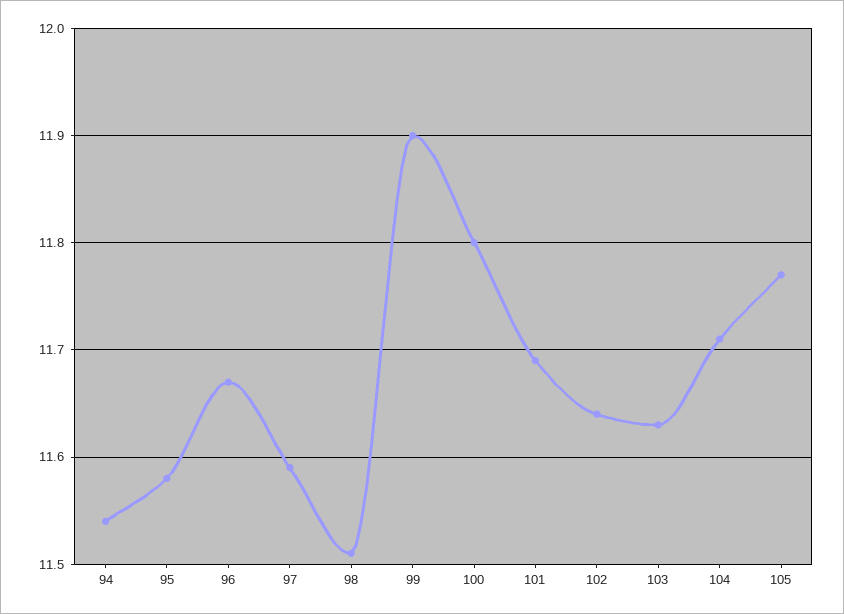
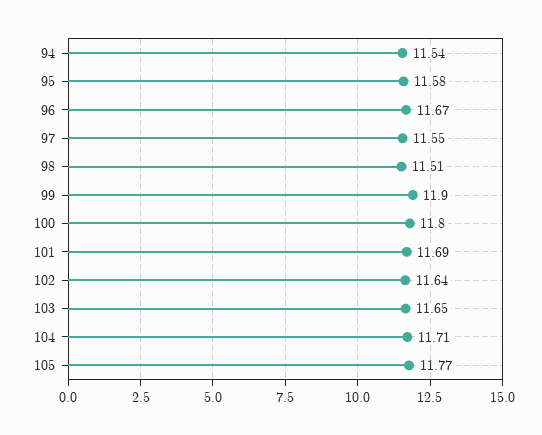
97: 11.59 -> 11.55
103: 11.63 -> 11.65

